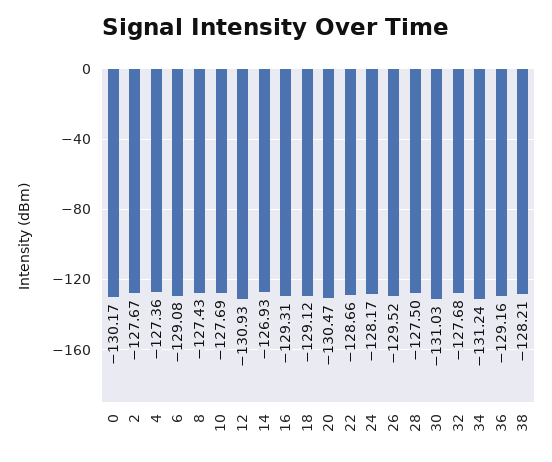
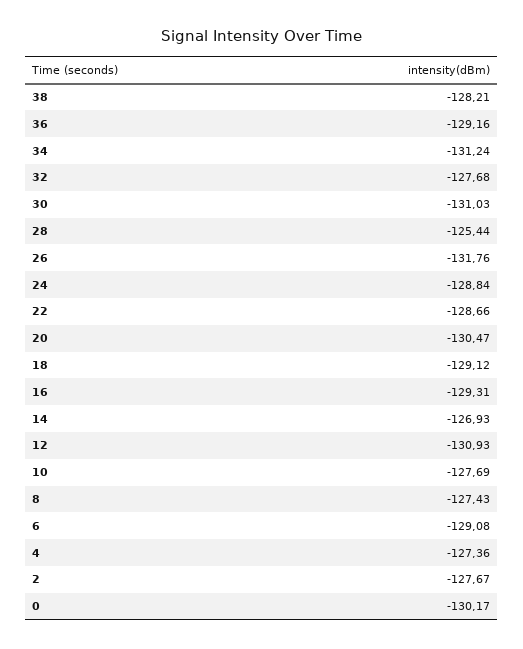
24: -128.17 -> -128.84
26: -129.52 -> -131.76
28: -127.5 -> -125.44

